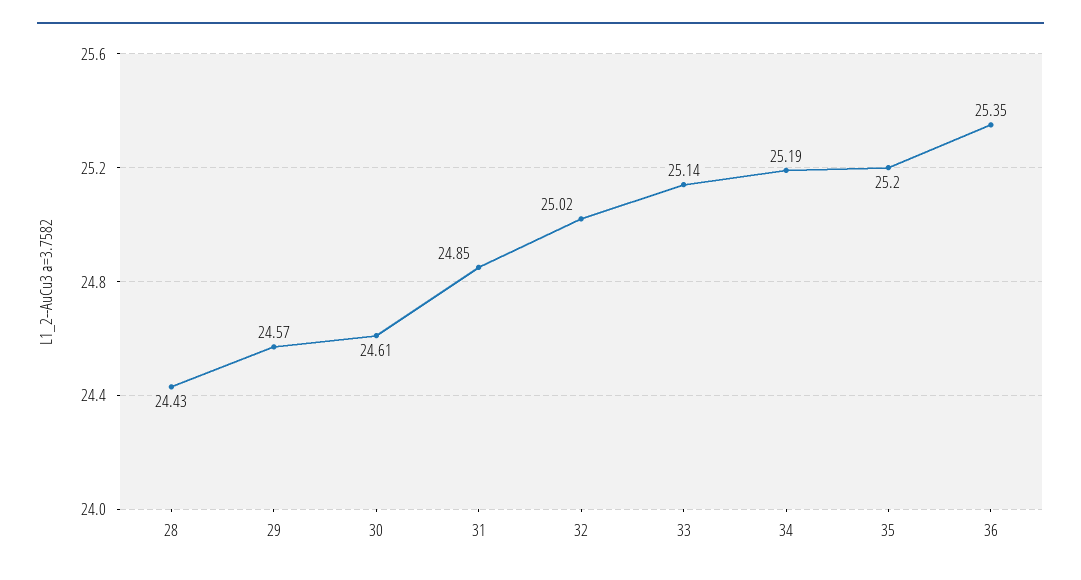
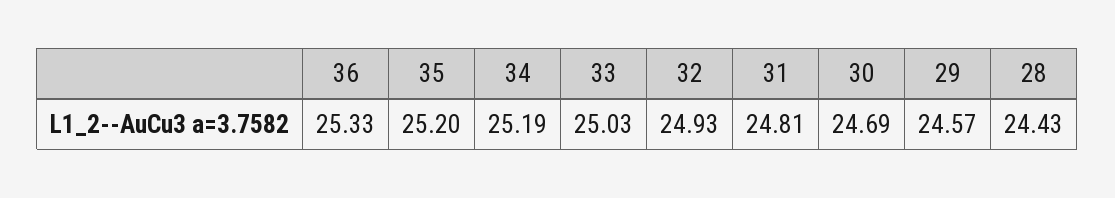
30: 24.61 -> 24.69
31: 24.85 -> 24.81
32: 25.02 -> 24.93
33: 25.14 -> 25.03
36: 25.35 -> 25.33

